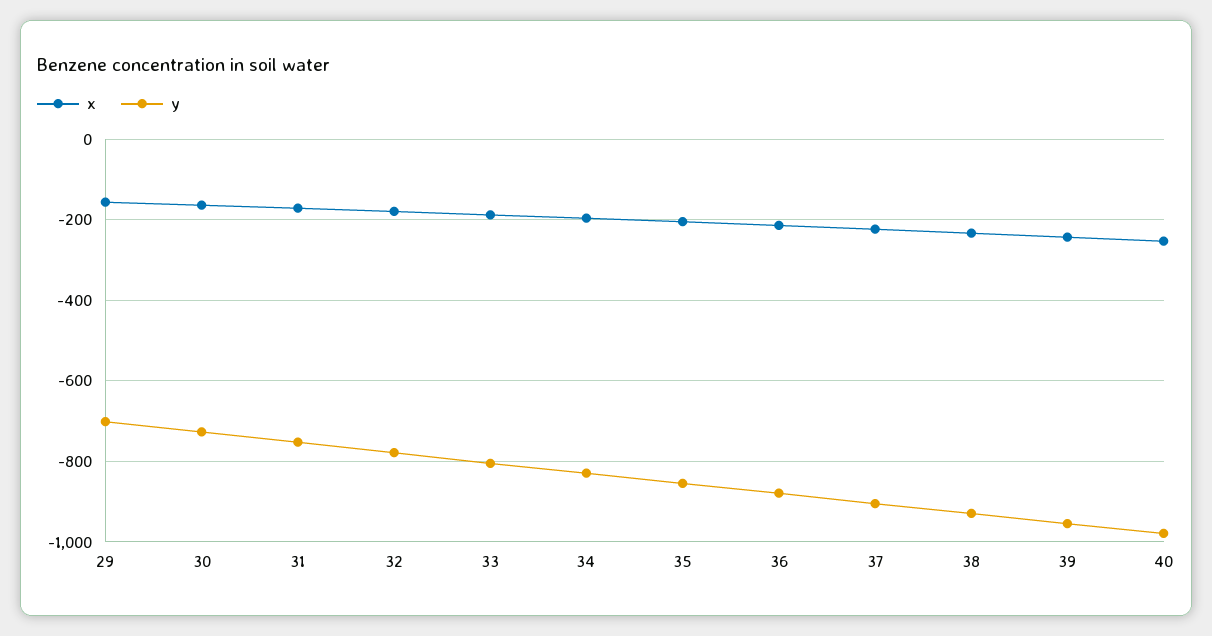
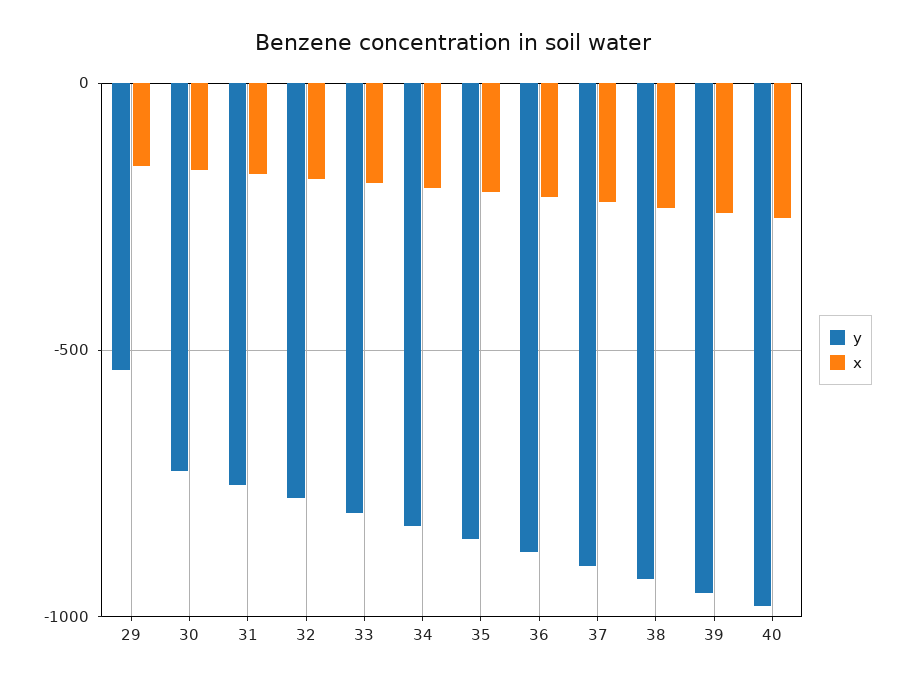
y, 29: -700 -> -550

